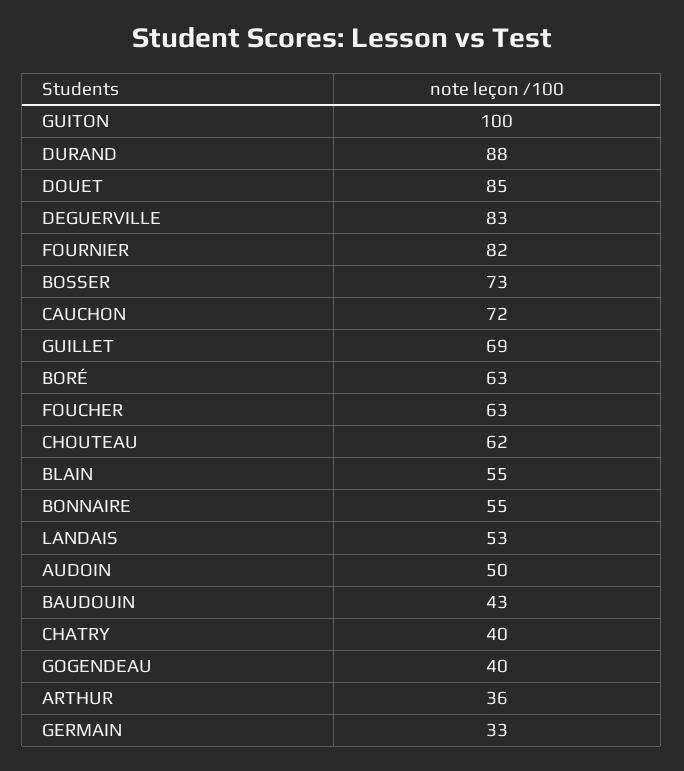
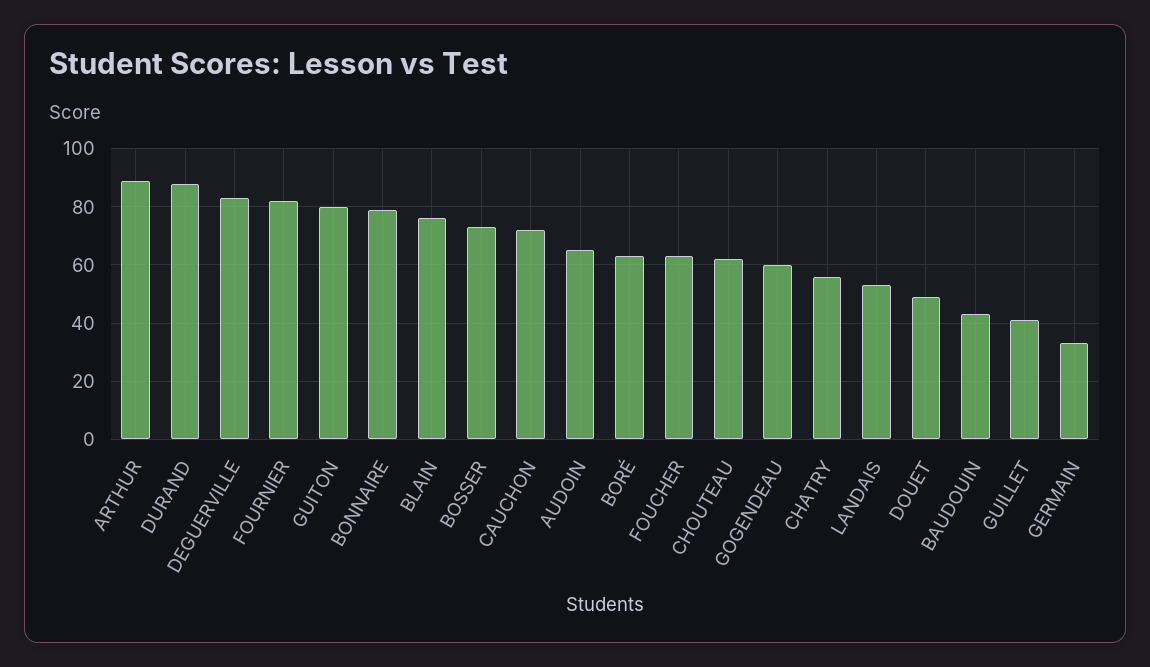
GUITON: 100 -> 80
DOUET: 85 -> 50
GUILLET: 69 -> 40
BLAIN: 55 -> 75
BONNAIRE: 55 -> 80
AUDOIN: 50 -> 65
CHATRY: 40 -> 55
GOGENDEAU: 40 -> 60
ARTHUR: 36 -> 90

